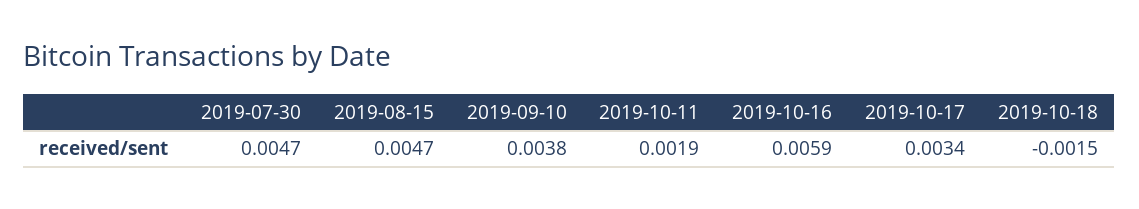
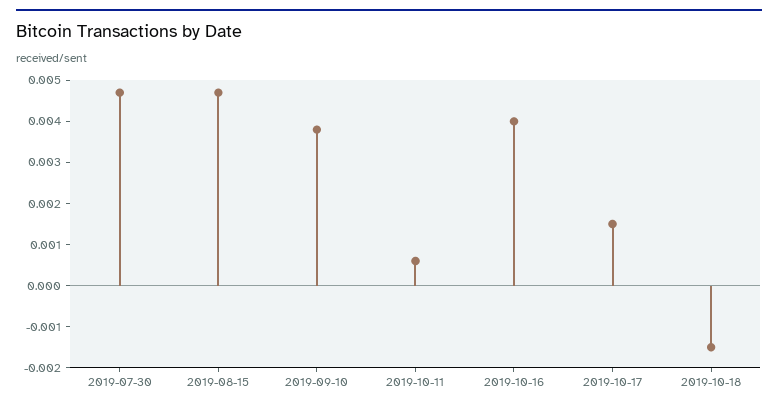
2019-10-11: 0.0019 -> 0.0005
2019-10-16: 0.0059 -> 0.004
2019-10-17: 0.0034 -> 0.0015

